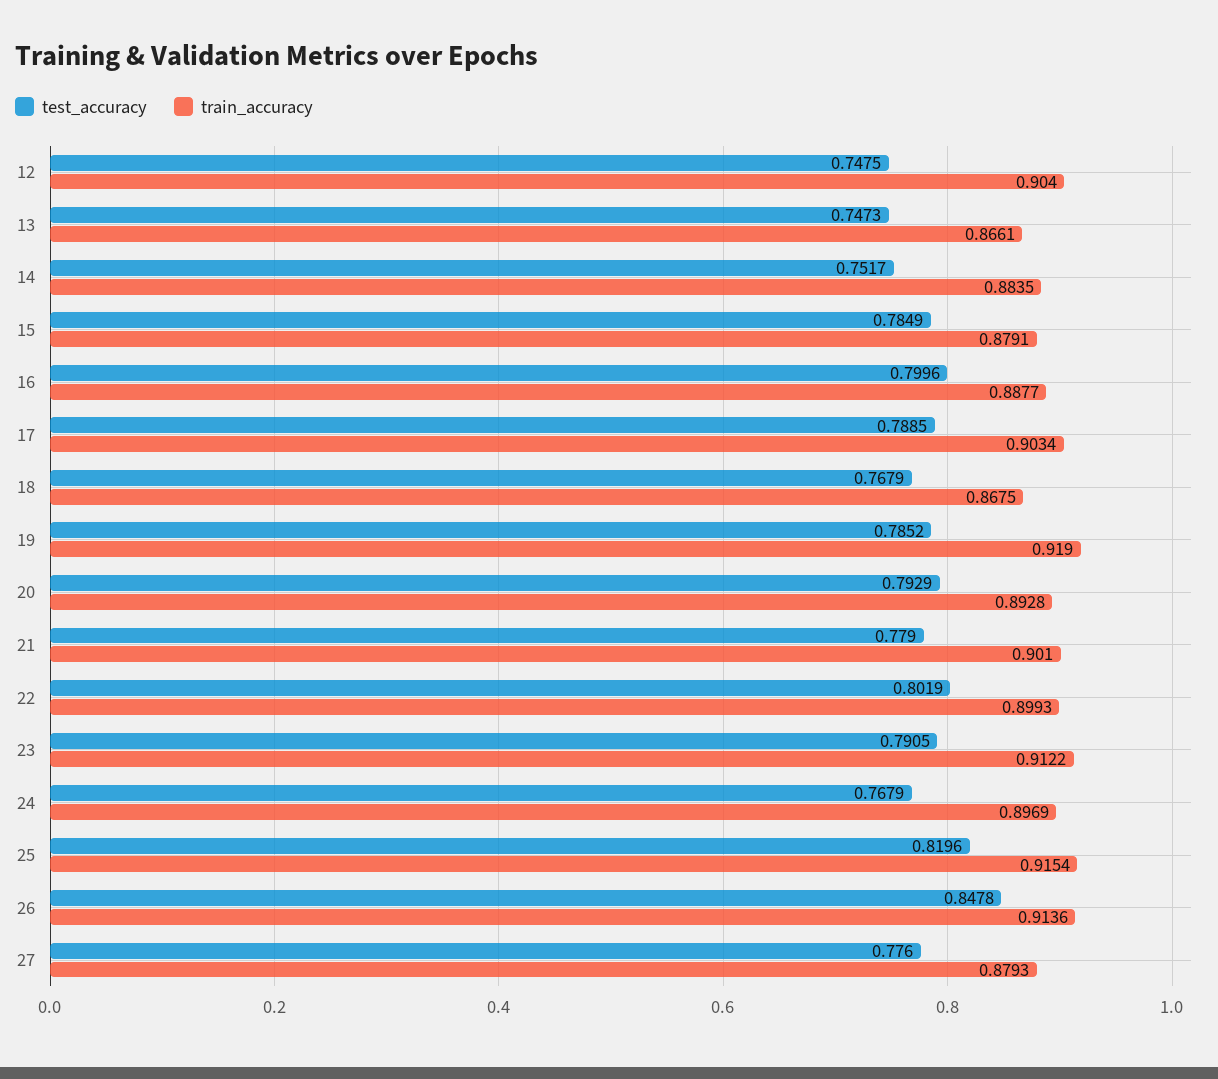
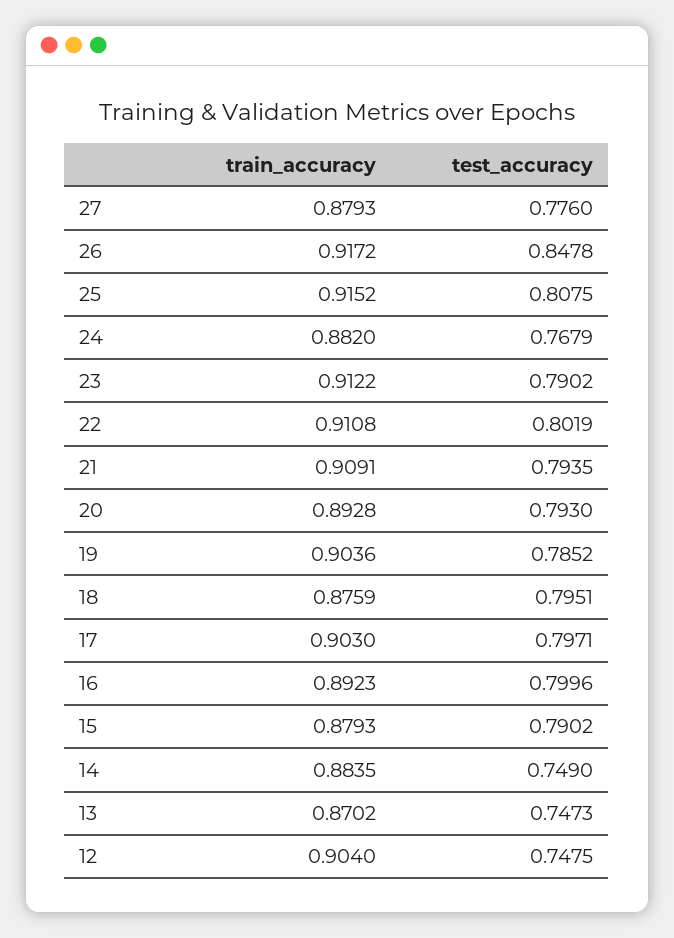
train_accuracy, 13: 0.8661 -> 0.8702
test_accuracy, 14: 0.7517 -> 0.749
test_accuracy, 15: 0.7849 -> 0.7902
train_accuracy, 15: 0.8791 -> 0.8793
train_accuracy, 16: 0.8877 -> 0.8923
test_accuracy, 17: 0.7885 -> 0.7971
train_accuracy, 17: 0.9034 -> 0.903
test_accuracy, 18: 0.7679 -> 0.7951
train_accuracy, 18: 0.8675 -> 0.8759
train_accuracy, 19: 0.919 -> 0.9036
test_accuracy, 20: 0.7929 -> 0.793
test_accuracy, 21: 0.779 -> 0.7935
train_accuracy, 21: 0.901 -> 0.9091
train_accuracy, 22: 0.8993 -> 0.9108
test_accuracy, 23: 0.7905 -> 0.7902
train_accuracy, 24: 0.8969 -> 0.882
test_accuracy, 25: 0.8196 -> 0.8075
train_accuracy, 25: 0.9154 -> 0.9152
train_accuracy, 26: 0.9136 -> 0.9172

